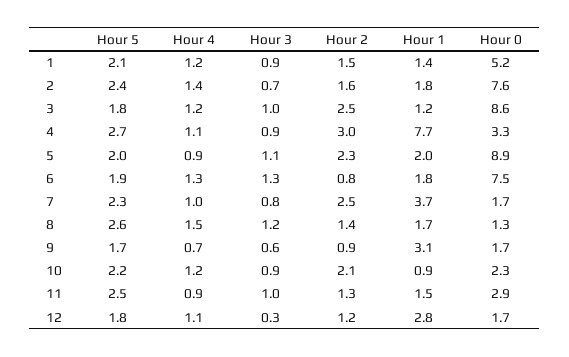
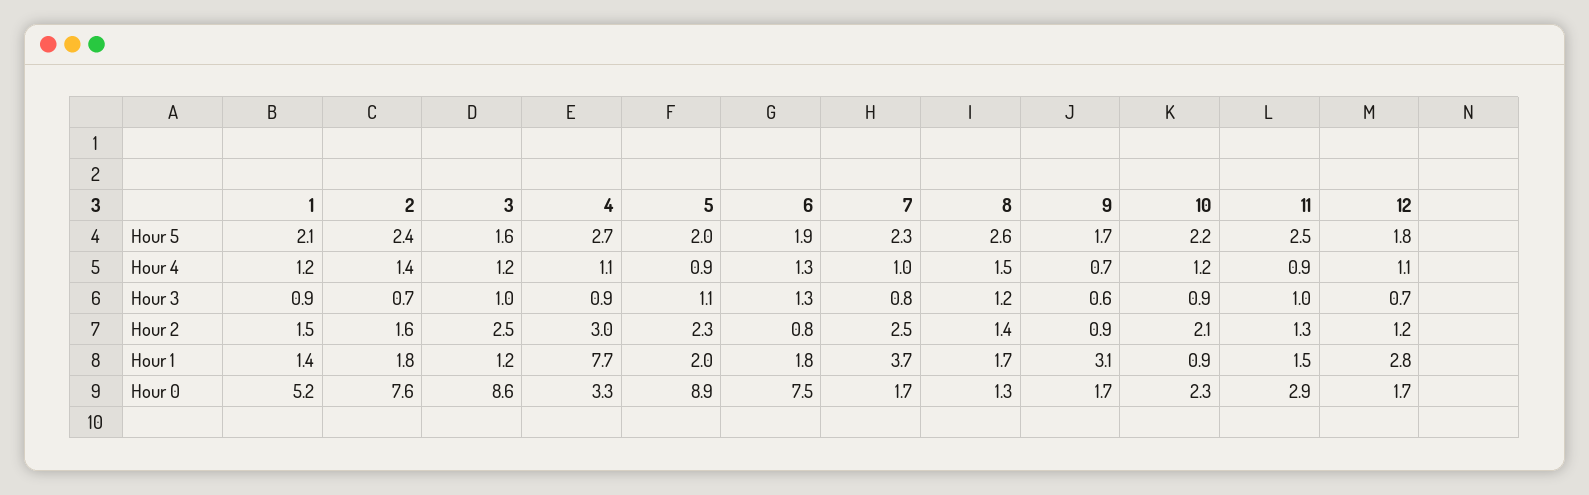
Hour 5, 3: 1.8 -> 1.6
Hour 3, 12: 0.3 -> 0.7

